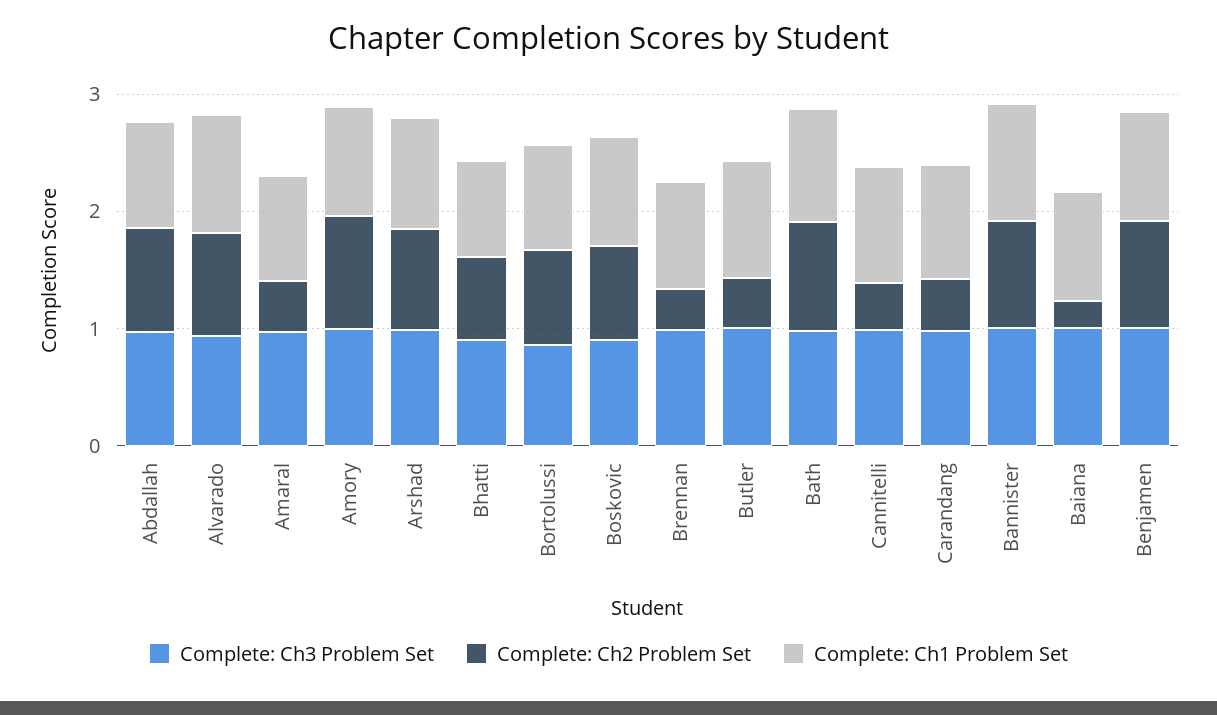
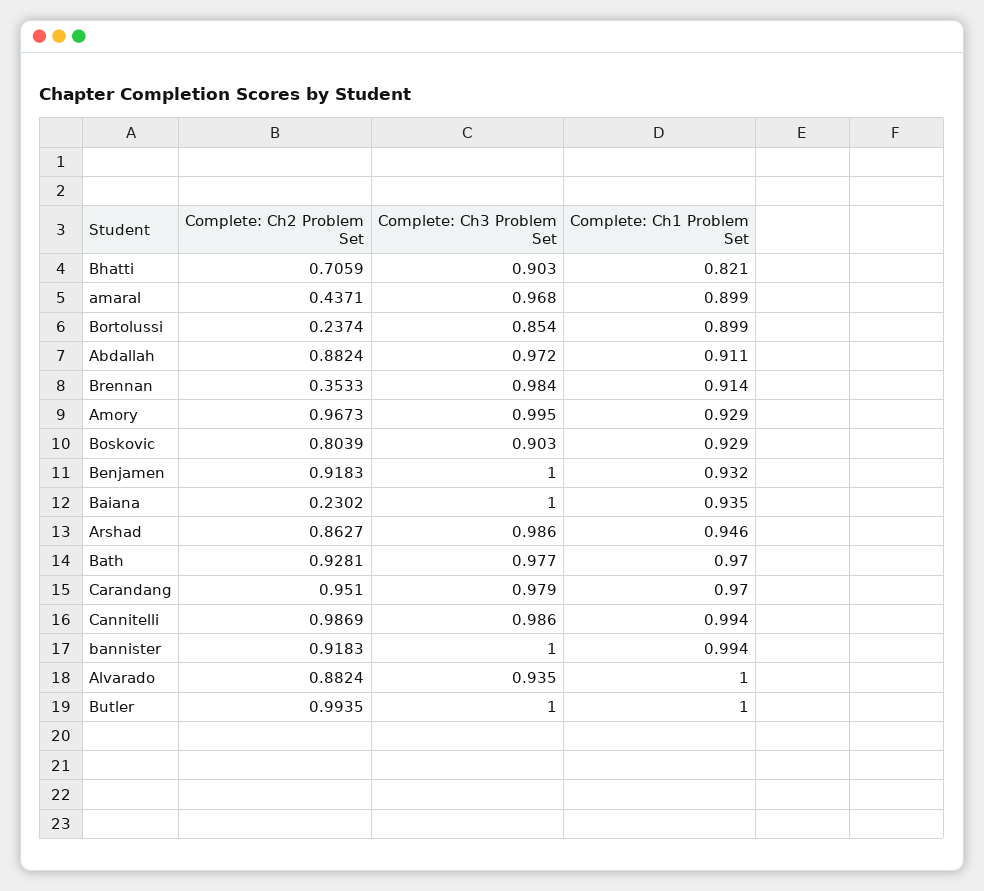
Complete: Ch2 Problem Set, Bortolussi: 0.8 -> 0.2374
Complete: Ch2 Problem Set, Butler: 0.4 -> 0.9935
Complete: Ch2 Problem Set, Cannitelli: 0.4 -> 0.9869
Complete: Ch2 Problem Set, Carandang: 0.4 -> 0.951

